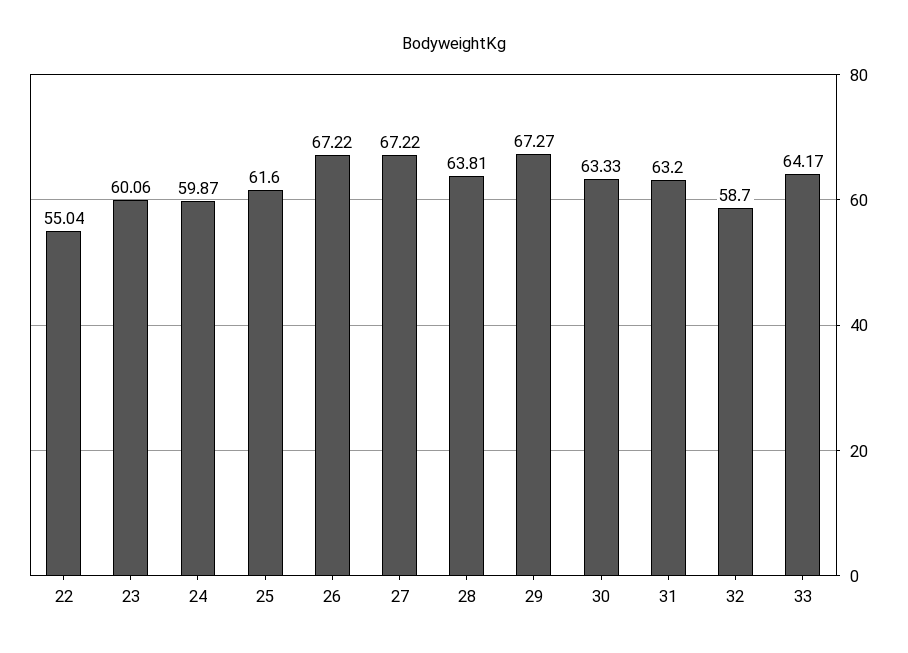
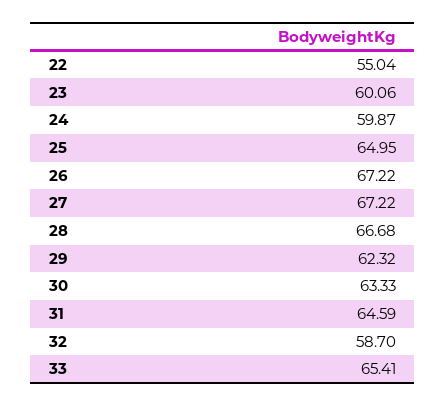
25: 61.6 -> 64.95
28: 63.81 -> 66.68
29: 67.27 -> 62.32
31: 63.2 -> 64.59
33: 64.17 -> 65.41

